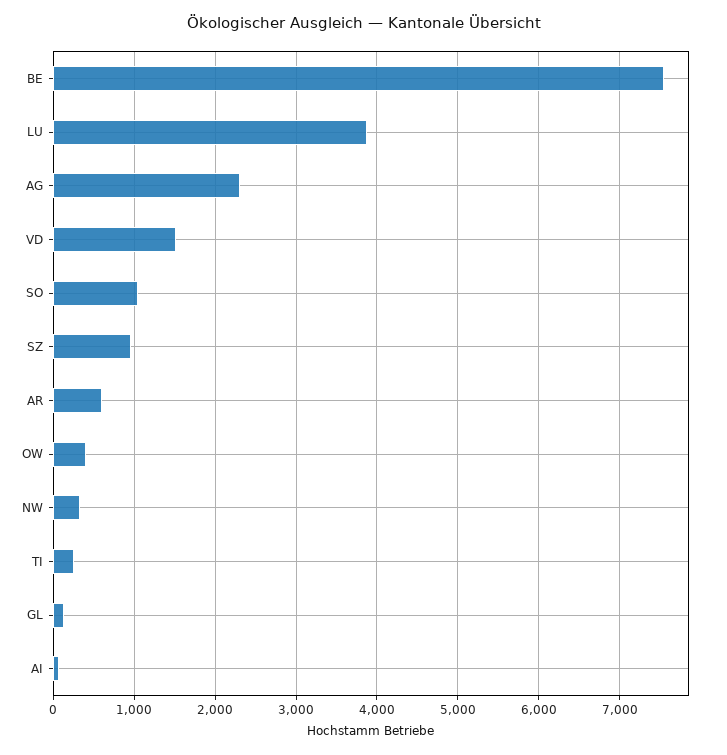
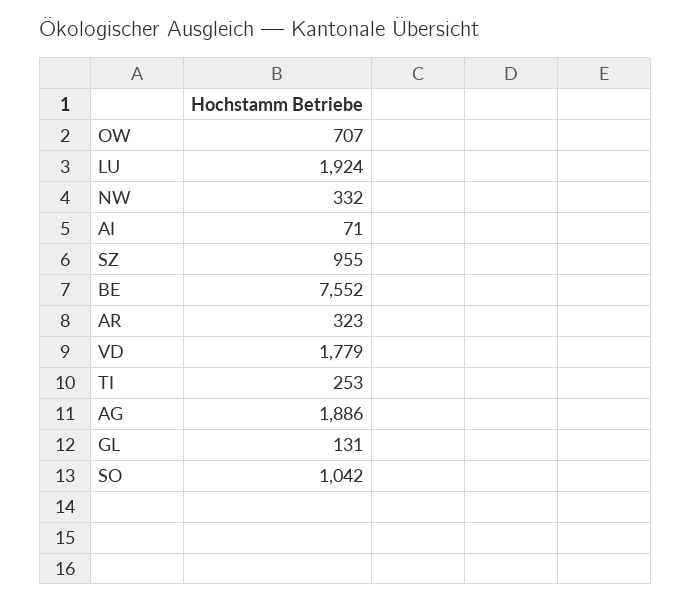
LU: 3900 -> 1924
AG: 2300 -> 1886
VD: 1500 -> 1779
AR: 600 -> 323
OW: 400 -> 707

